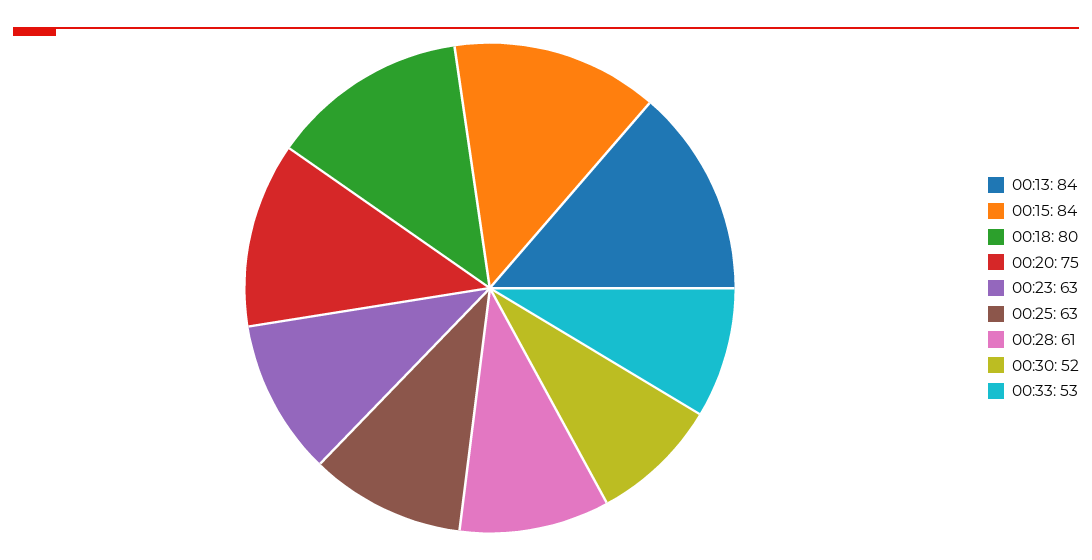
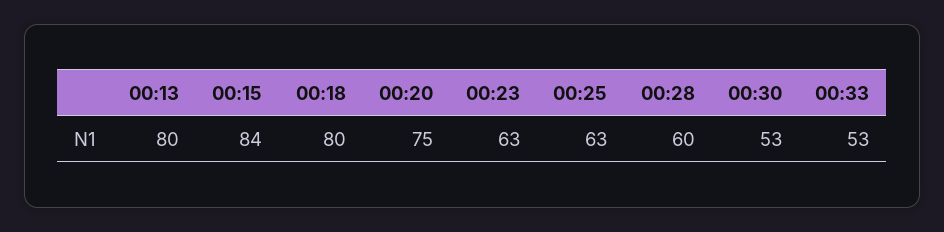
00:13: 84 -> 80
00:28: 61 -> 60
00:30: 52 -> 53

